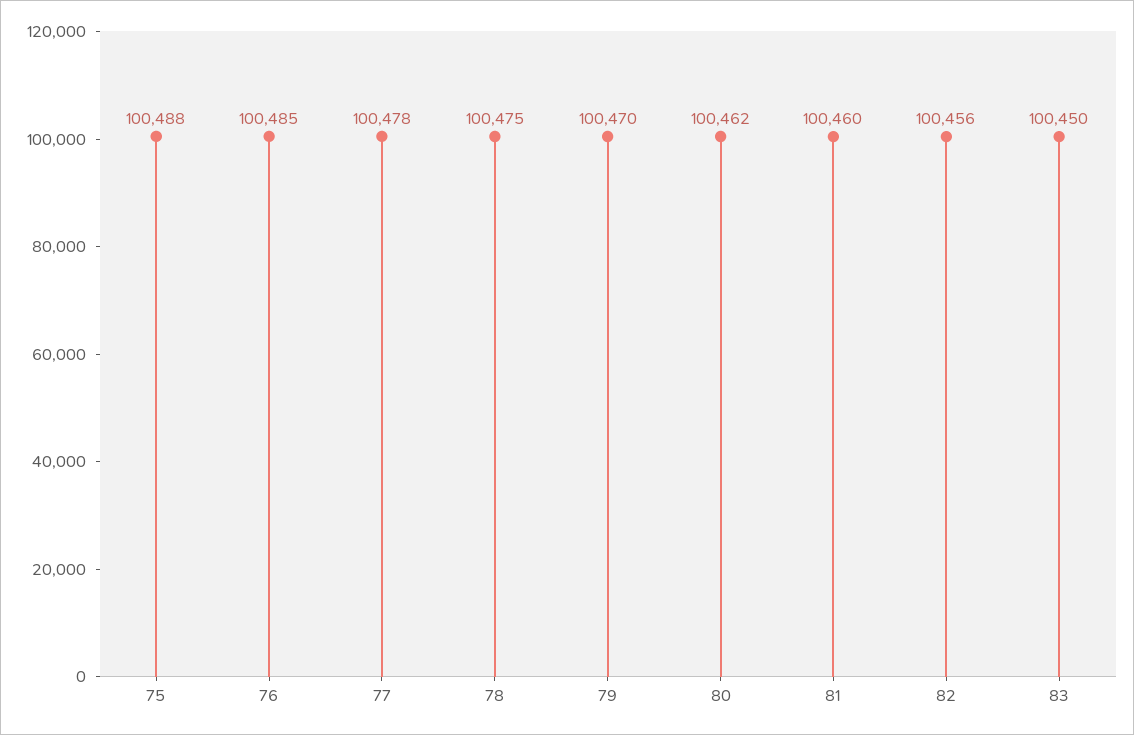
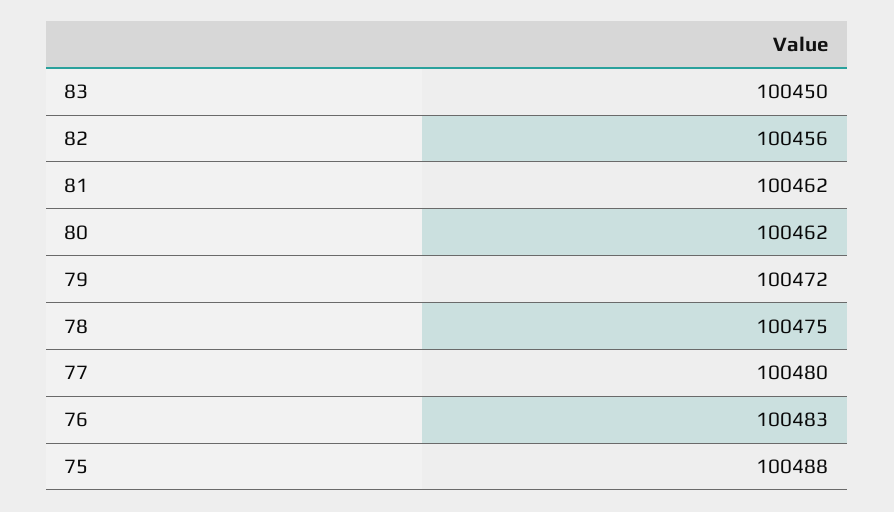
76: 100485 -> 100483
77: 100478 -> 100480
79: 100470 -> 100472
81: 100460 -> 100462

